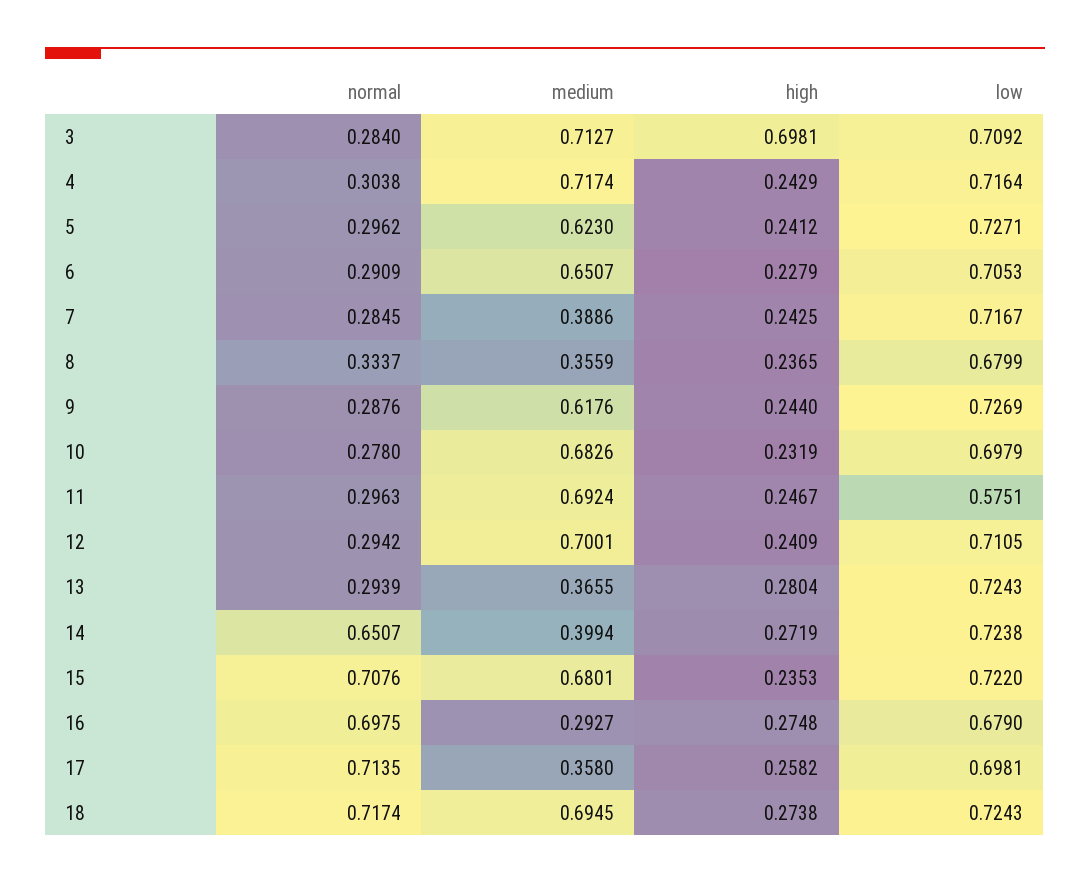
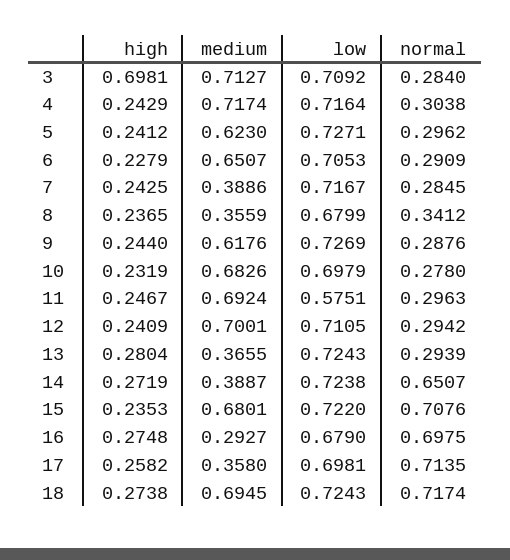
normal, 8: 0.3337 -> 0.3412
medium, 14: 0.3994 -> 0.3887

